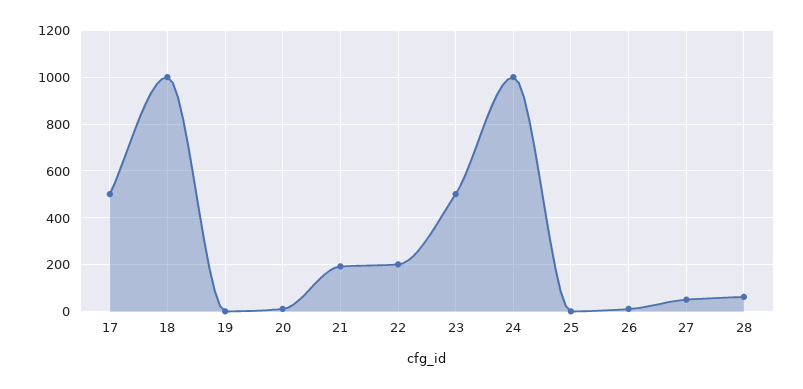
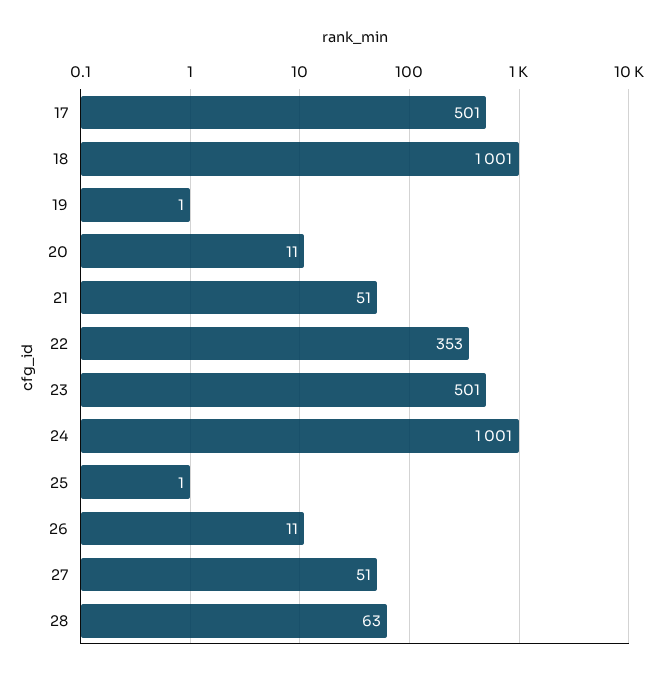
21: 200 -> 51
22: 200 -> 353

